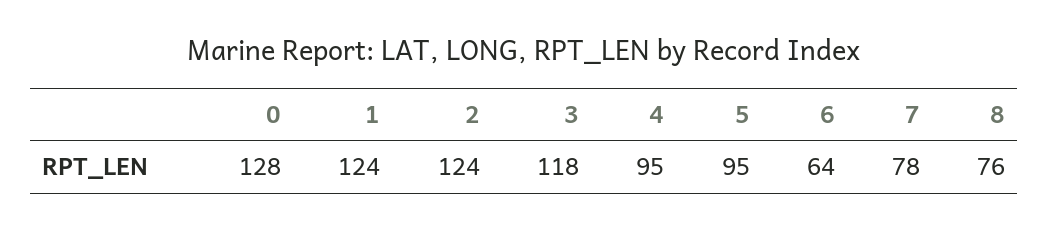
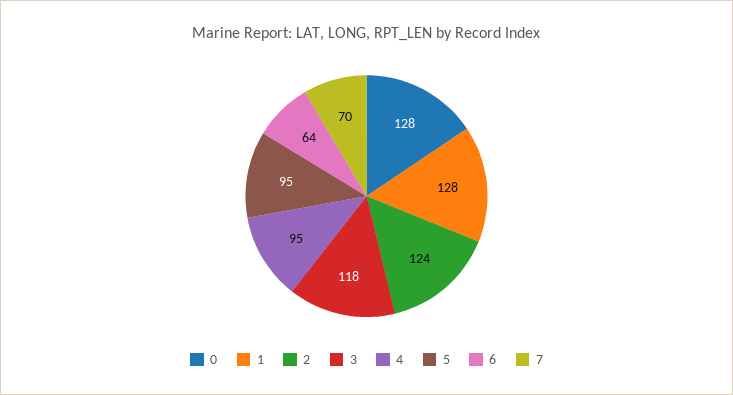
1: 124 -> 128
7: 78 -> 70
8: 76 -> none

